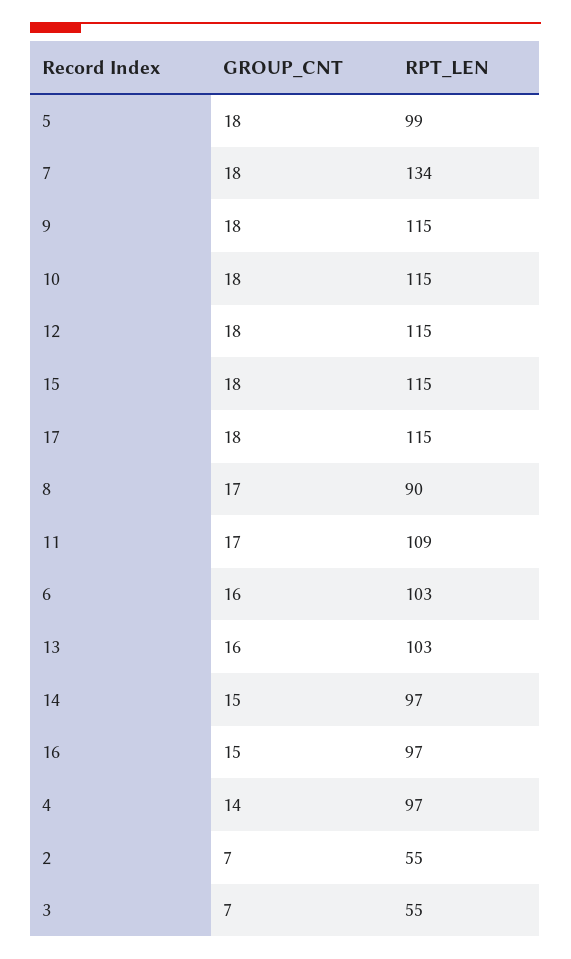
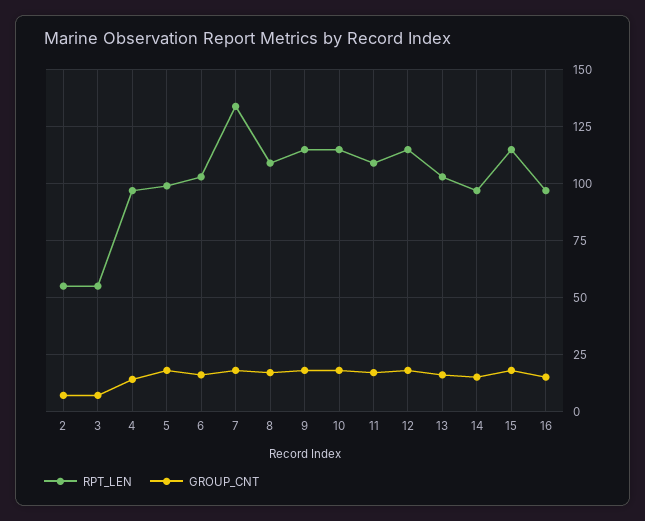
GROUP_CNT, 17: 18 -> none
RPT_LEN, 17: 115 -> none
RPT_LEN, 8: 90 -> 110

